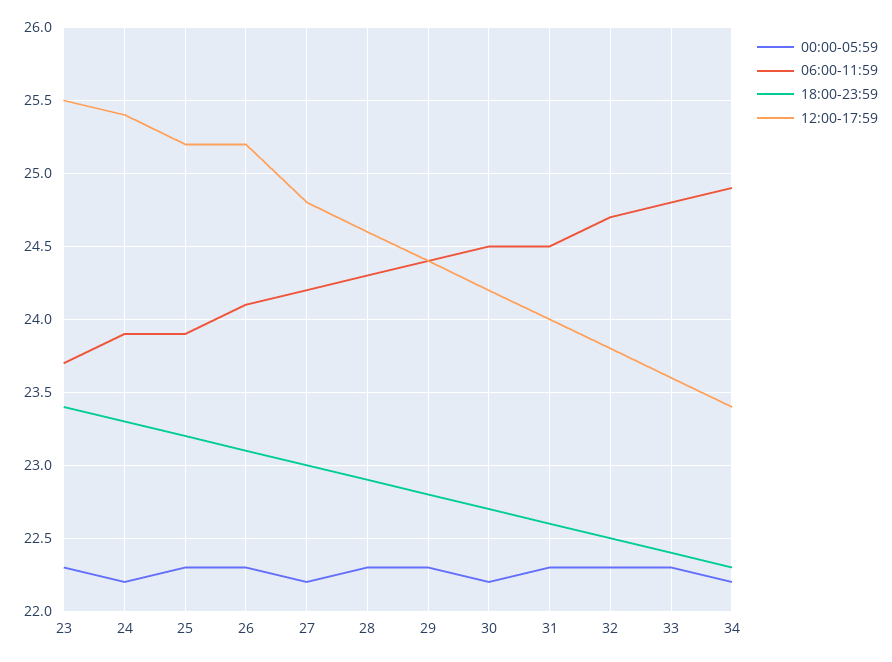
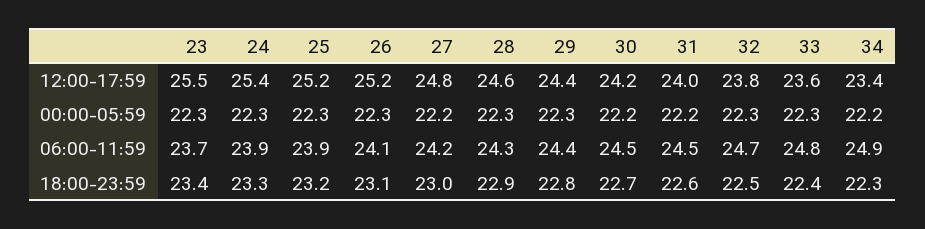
00:00-05:59, 24: 22.2 -> 22.3
00:00-05:59, 31: 22.3 -> 22.2

